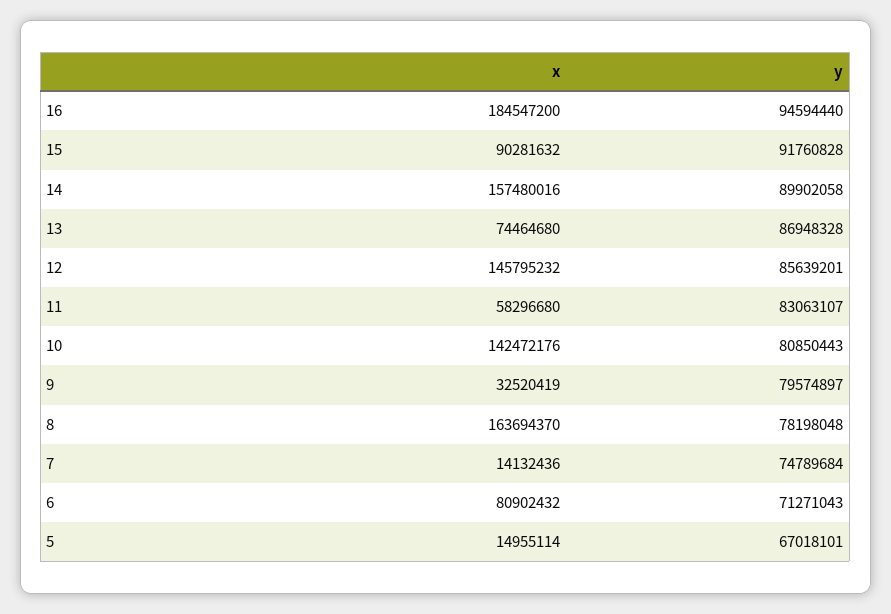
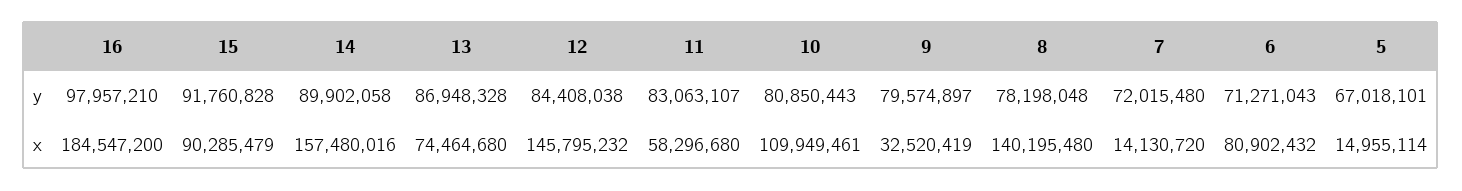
y, 16: 94594440 -> 97957210
x, 15: 90281632 -> 90285479
y, 12: 85639201 -> 84408038
x, 10: 142472176 -> 109949461
x, 8: 163694370 -> 140195480
x, 7: 14132436 -> 14130720
y, 7: 74789684 -> 72015480

